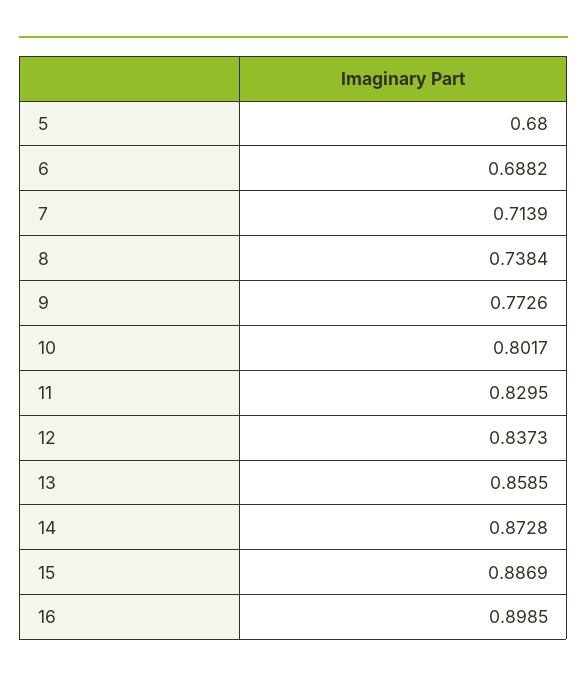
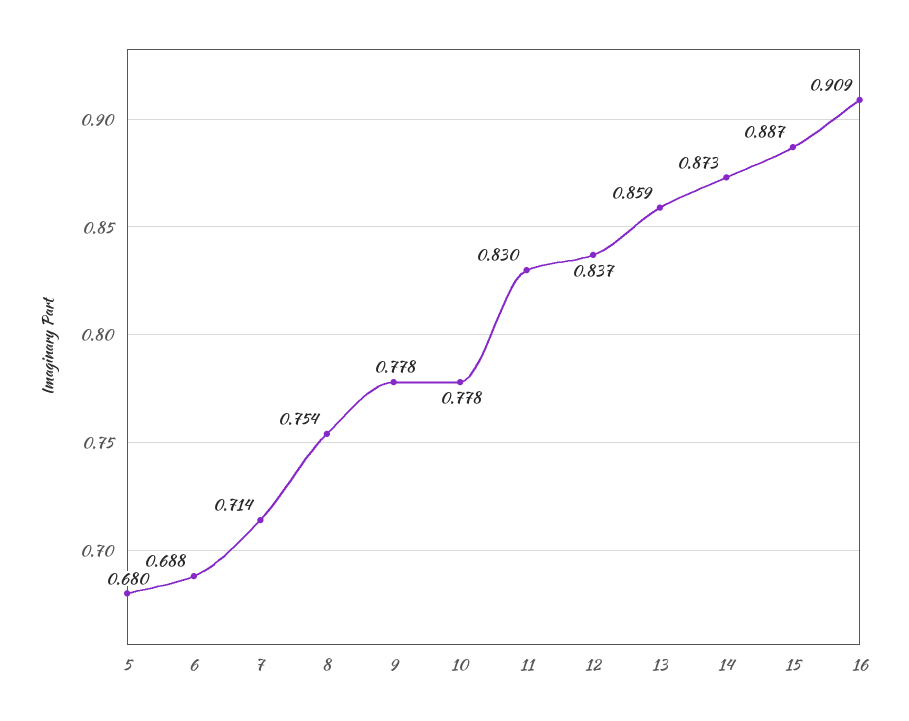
8: 0.7384 -> 0.754
9: 0.7726 -> 0.778
10: 0.8017 -> 0.778
16: 0.8985 -> 0.909

